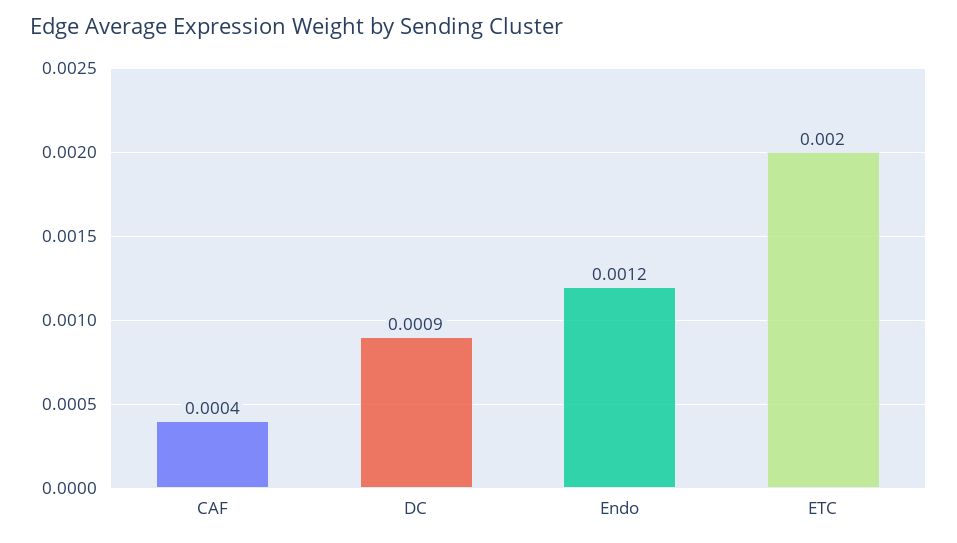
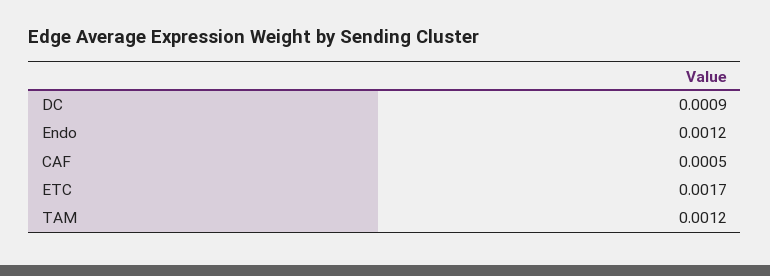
CAF: 0.0004 -> 0.0005
ETC: 0.002 -> 0.0017
TAM: none -> 0.0012

